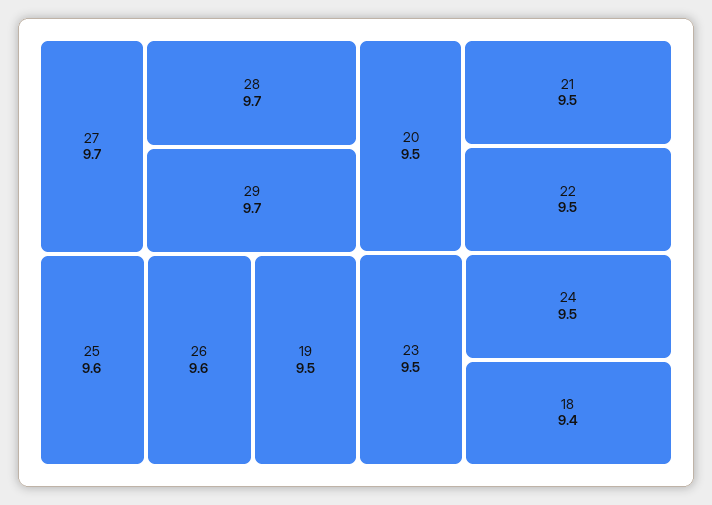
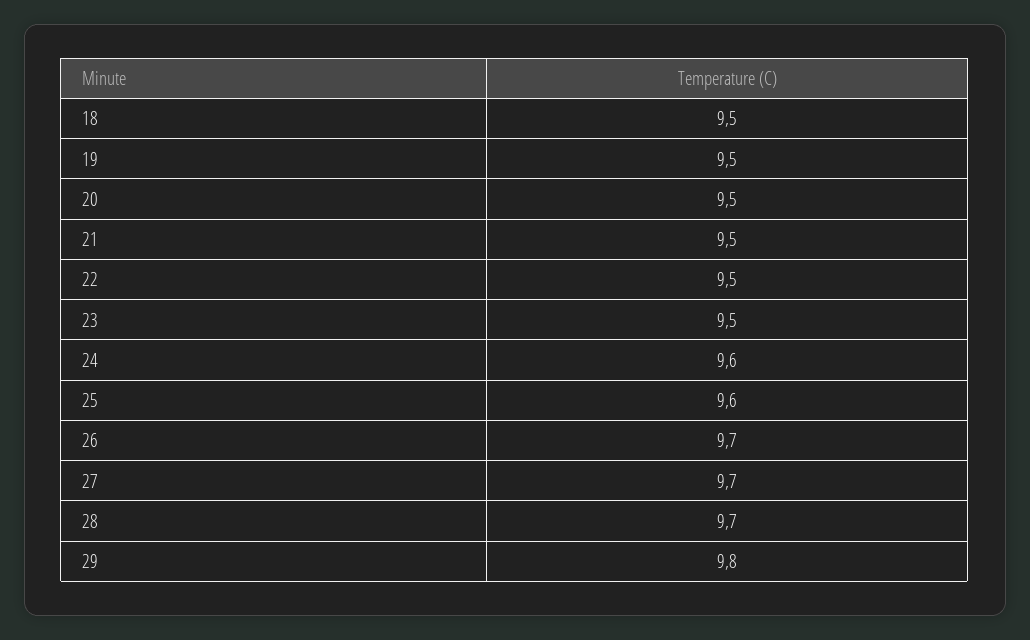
29: 9.7 -> 9.8
26: 9.6 -> 9.7
24: 9.5 -> 9.6
18: 9.4 -> 9.5

